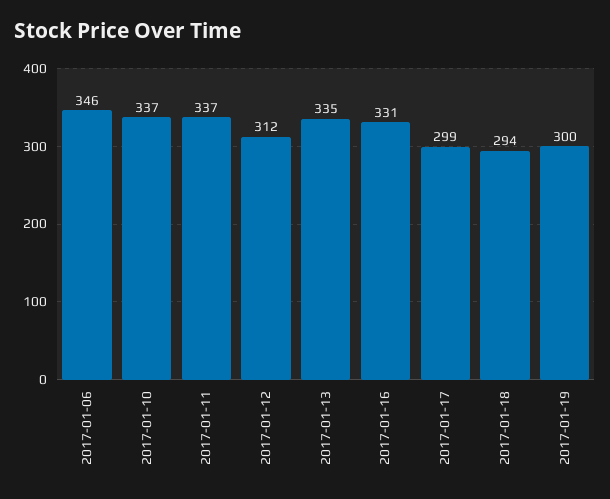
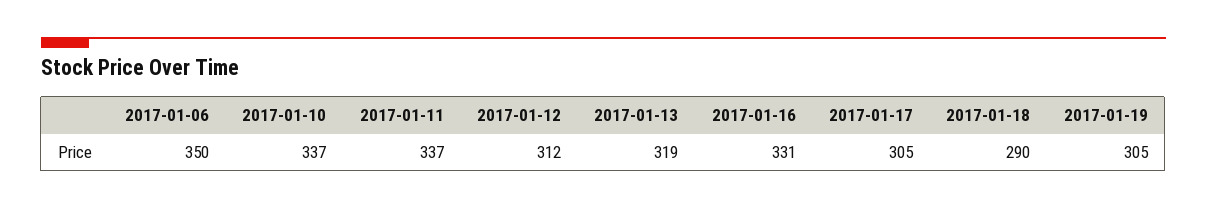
2017-01-06: 346 -> 350
2017-01-13: 335 -> 319
2017-01-17: 299 -> 305
2017-01-18: 294 -> 290
2017-01-19: 300 -> 305

